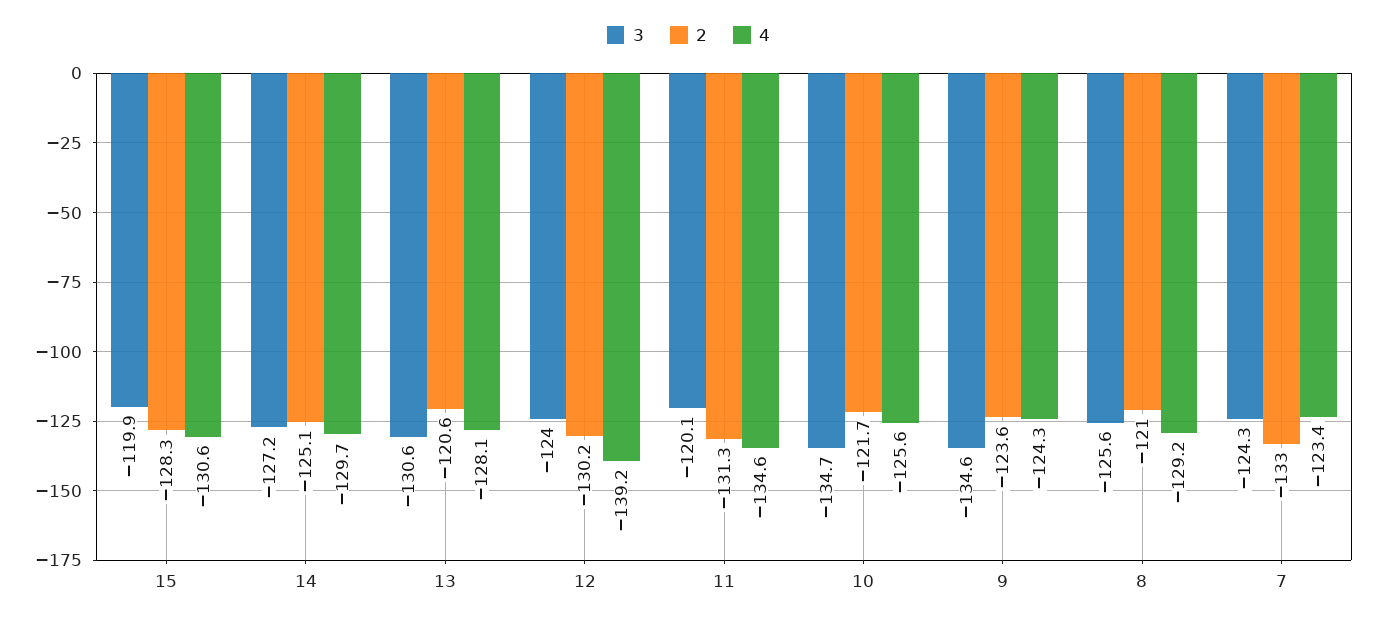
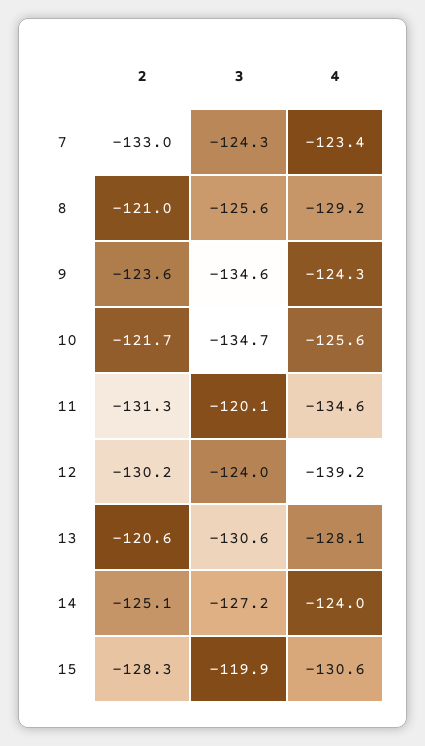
4, 14: -129.7 -> -124

